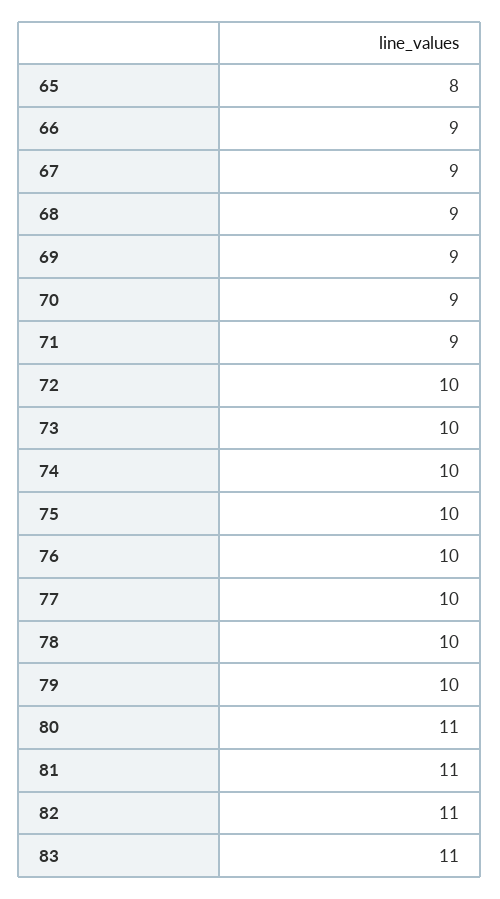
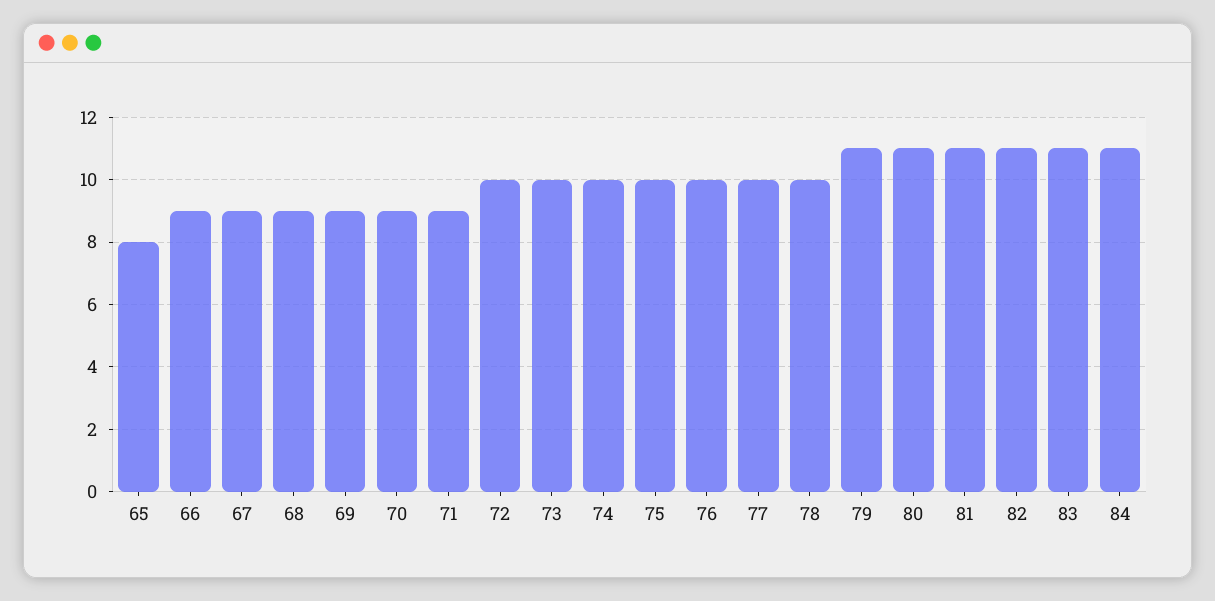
79: 10 -> 11
84: none -> 11

